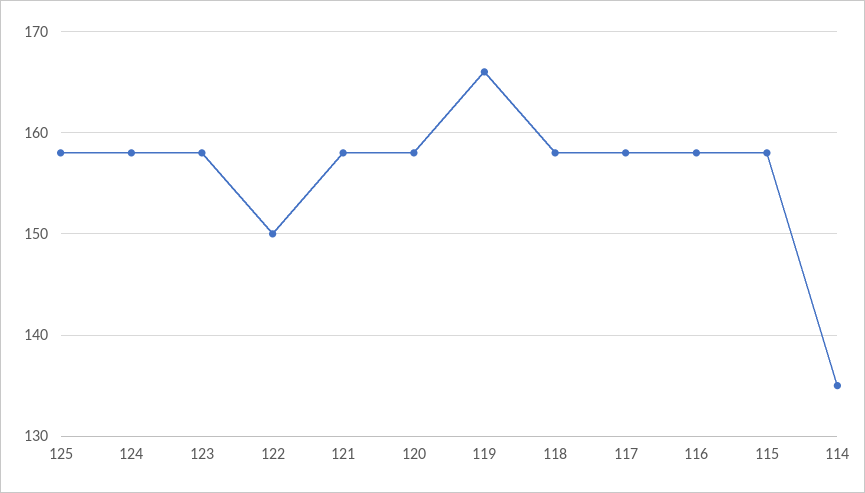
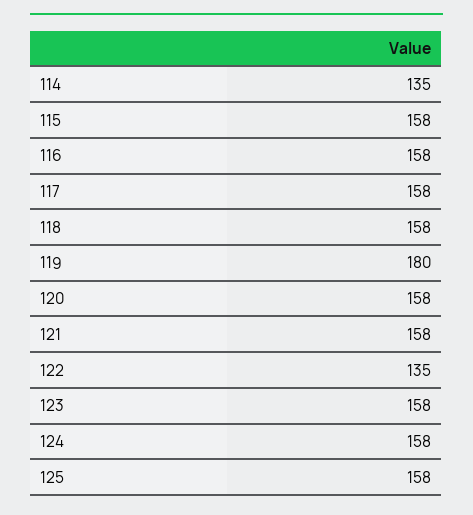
122: 150 -> 135
119: 166 -> 180

